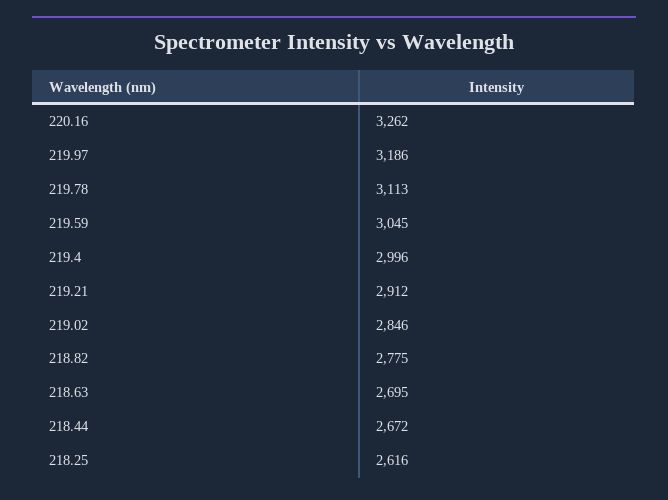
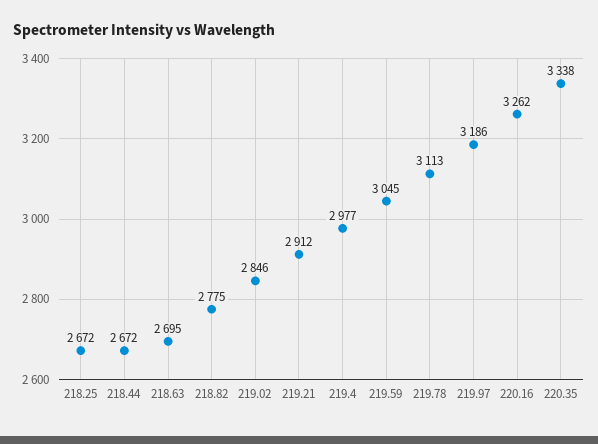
219.4: 2996 -> 2977
218.25: 2616 -> 2672
220.35: none -> 3338

